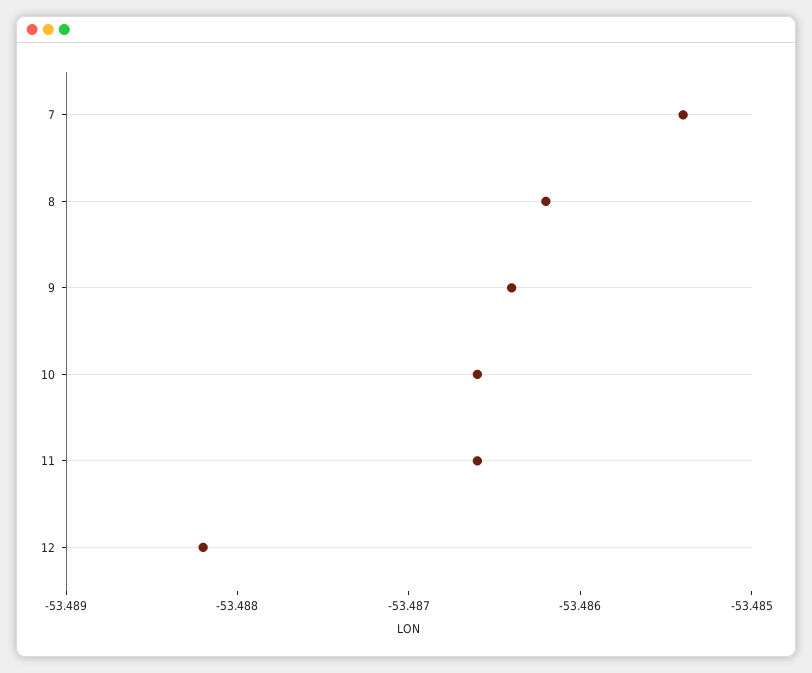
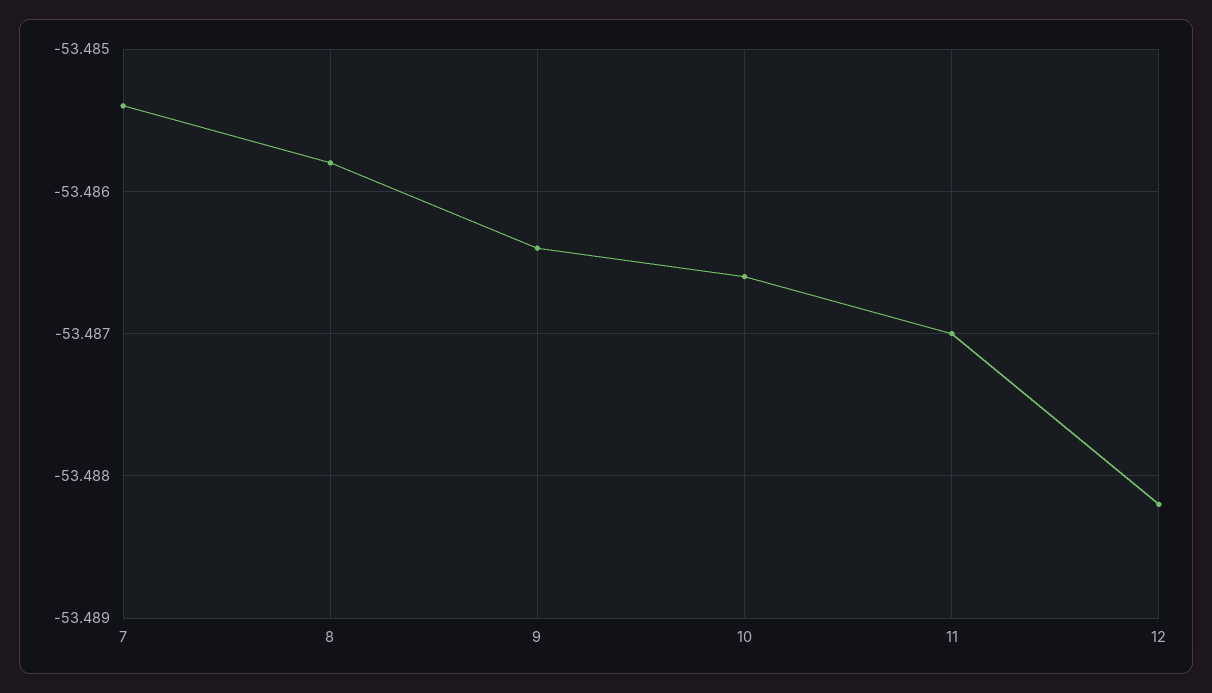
8: -53.4862 -> -53.4858
11: -53.4866 -> -53.487

